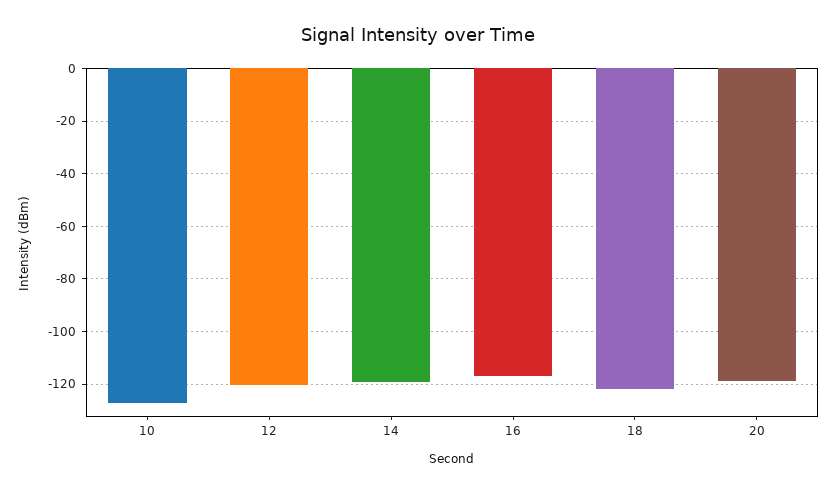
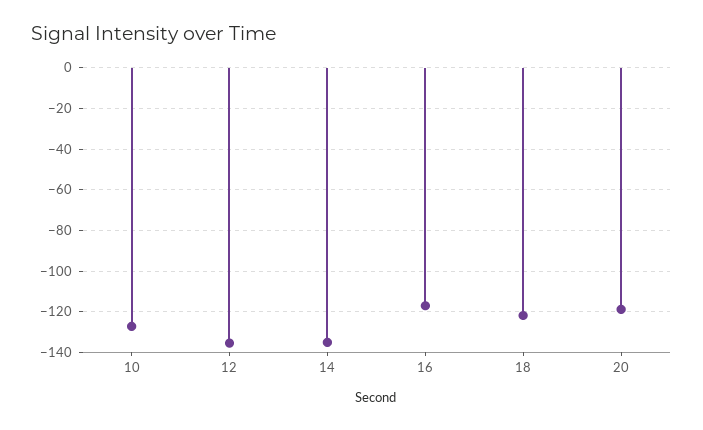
12: -120 -> -135
14: -120 -> -135

